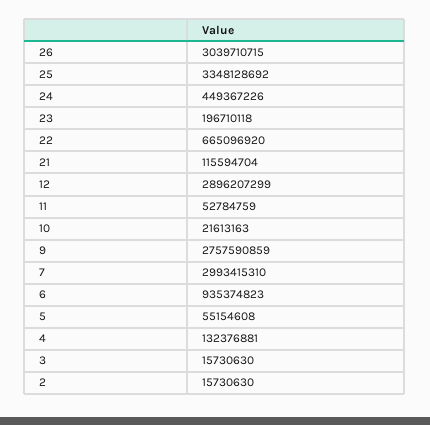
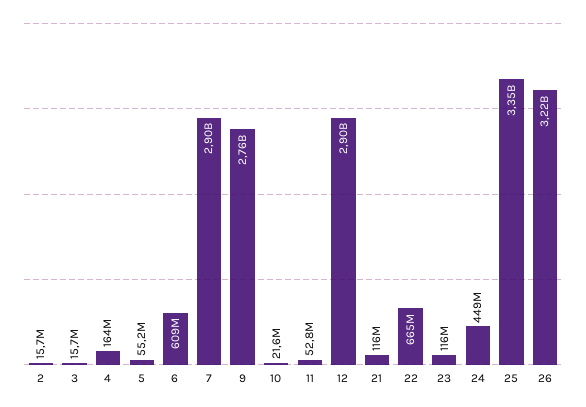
26: 3039710715 -> 3220000000
23: 196710118 -> 116000000
7: 2993415310 -> 2900000000
6: 935374823 -> 609000000
4: 132376881 -> 164000000

